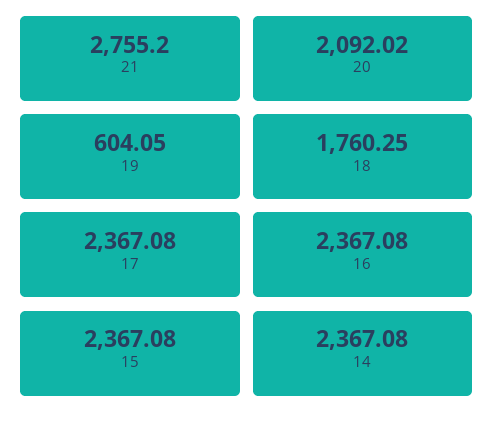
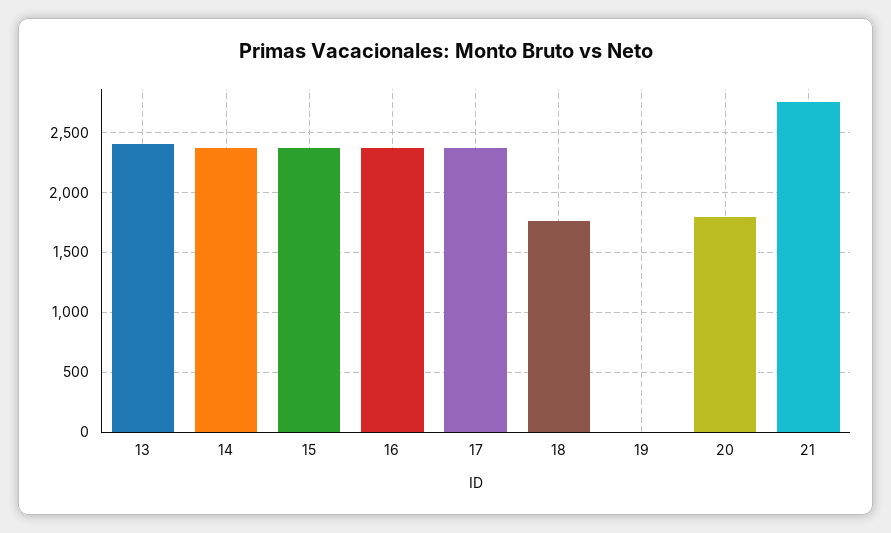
20: 2092.02 -> 1800
19: 604.05 -> 0
13: none -> 2400

